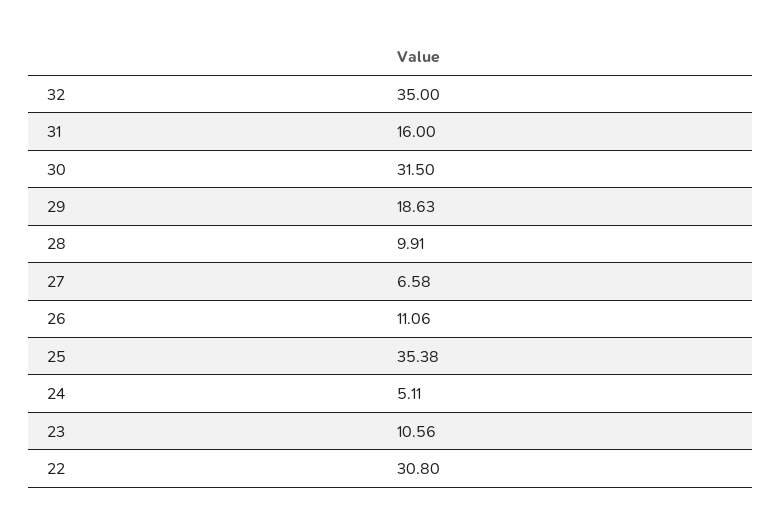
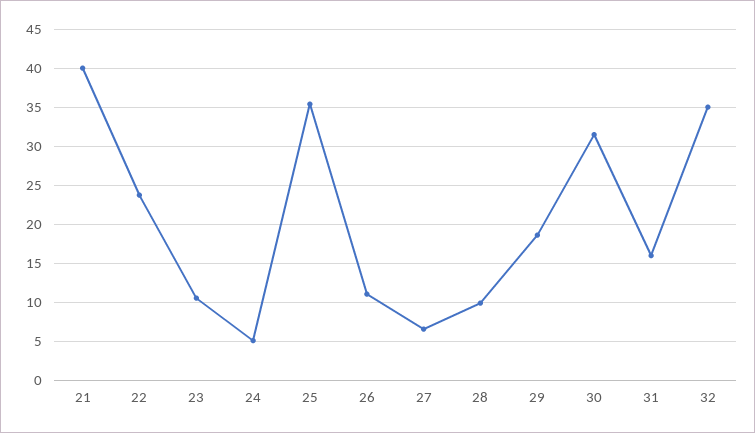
22: 30.8 -> 24
21: none -> 40

